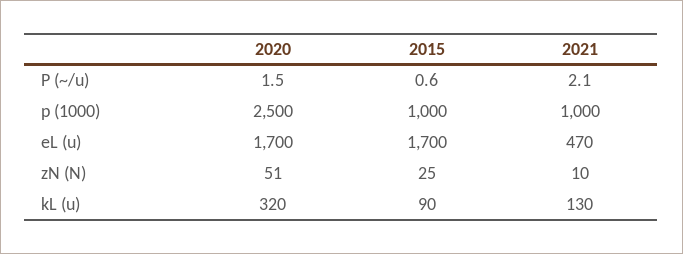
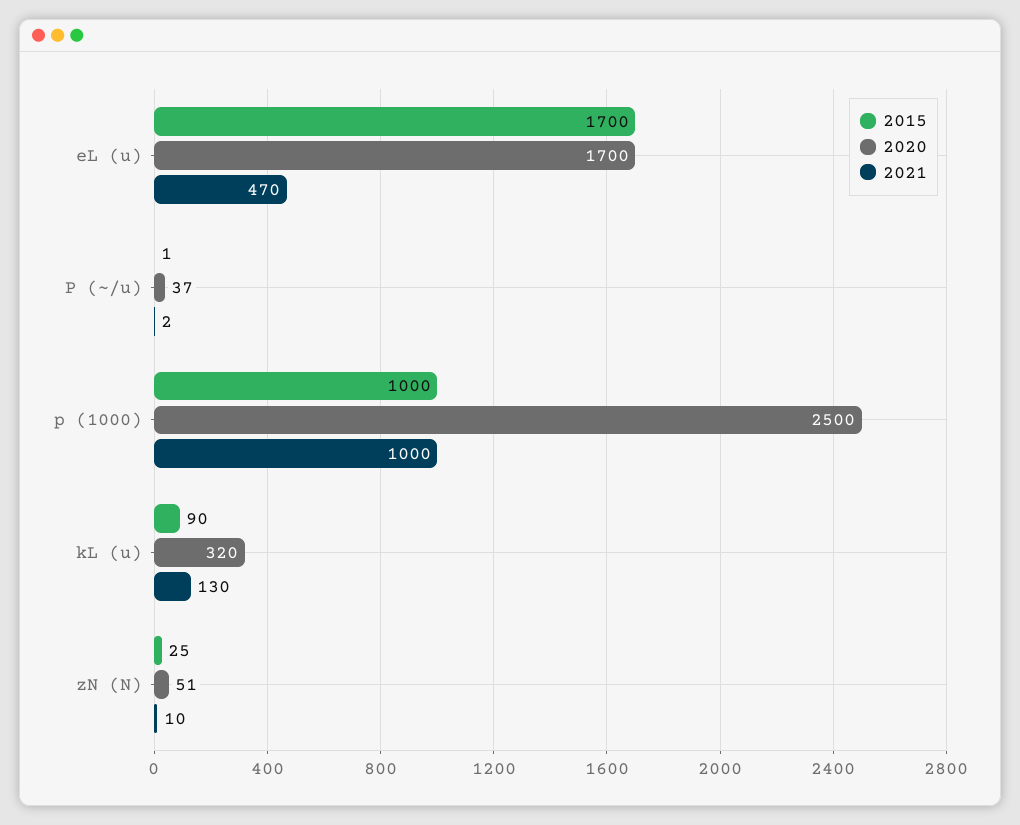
2020, P (~/u): 1.5 -> 37

